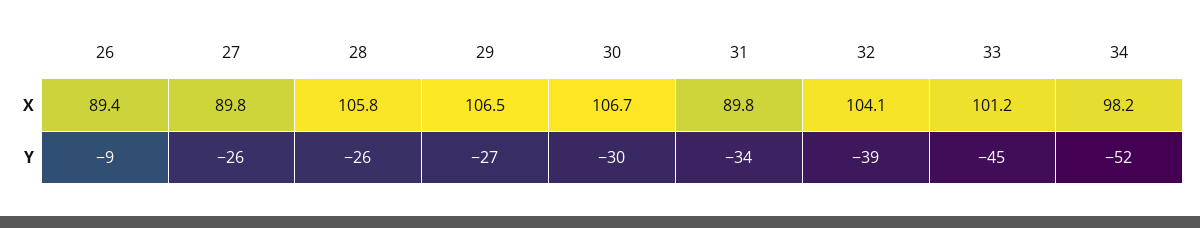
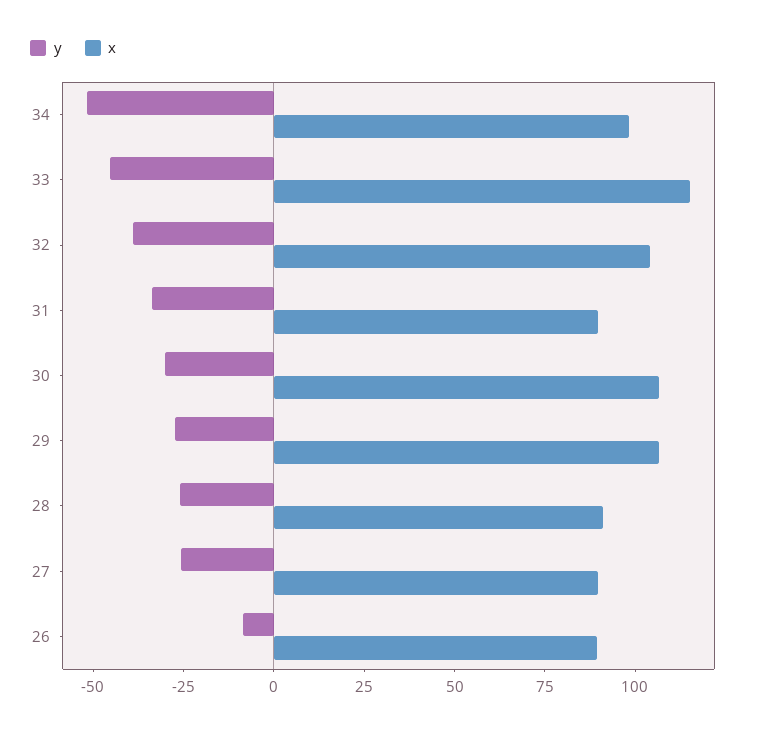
X, 28: 105.8 -> 90
X, 33: 101.2 -> 115

